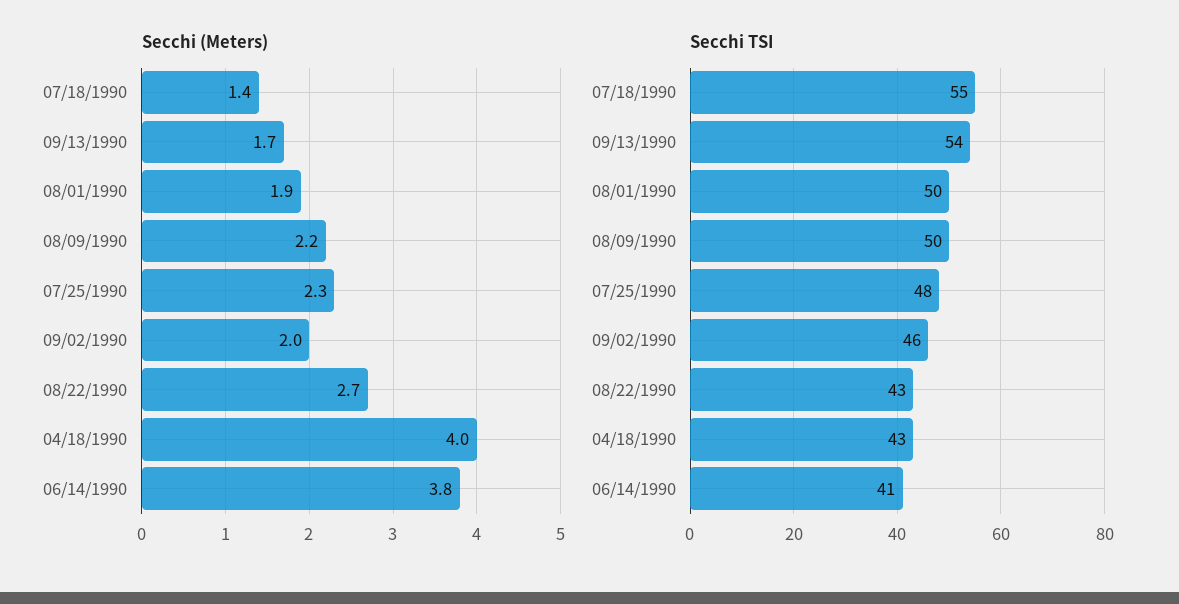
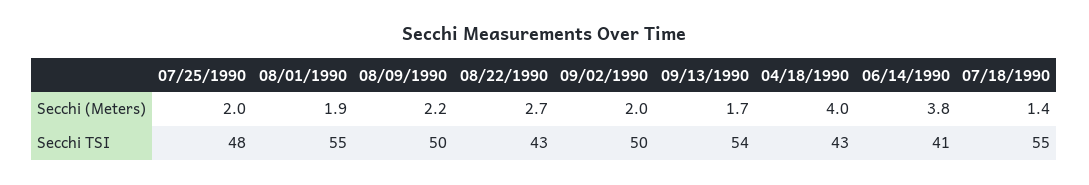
Secchi (Meters), 07/25/1990: 2.3 -> 2
Secchi TSI, 08/01/1990: 50 -> 55
Secchi TSI, 09/02/1990: 46 -> 50

